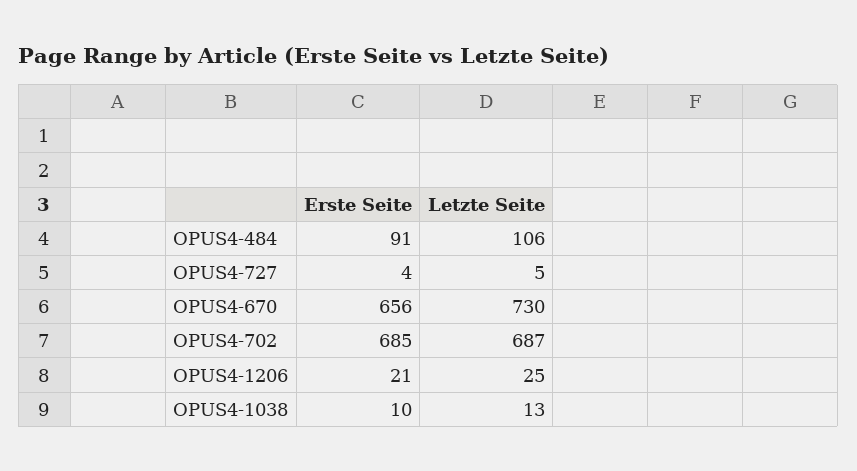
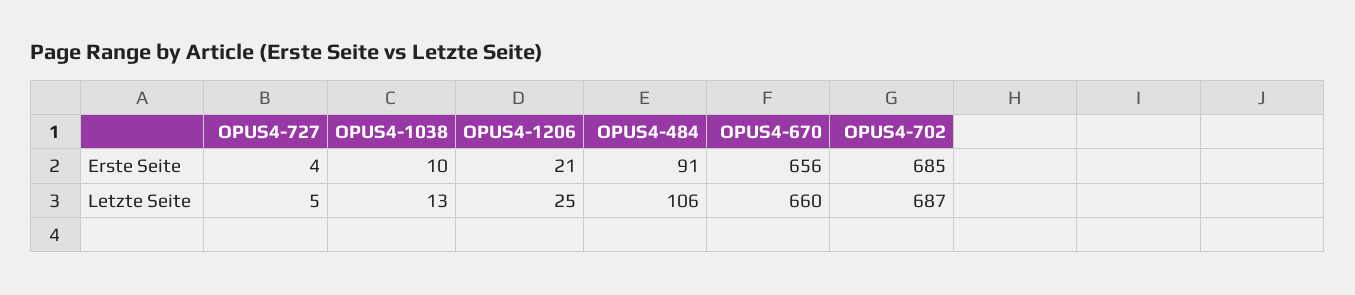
Letzte Seite, OPUS4-670: 730 -> 660

